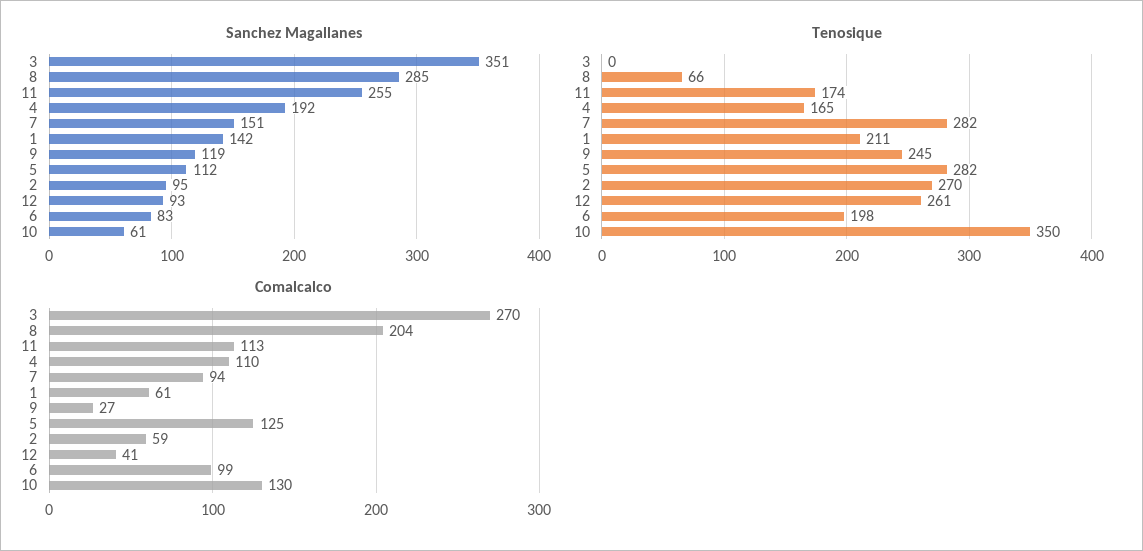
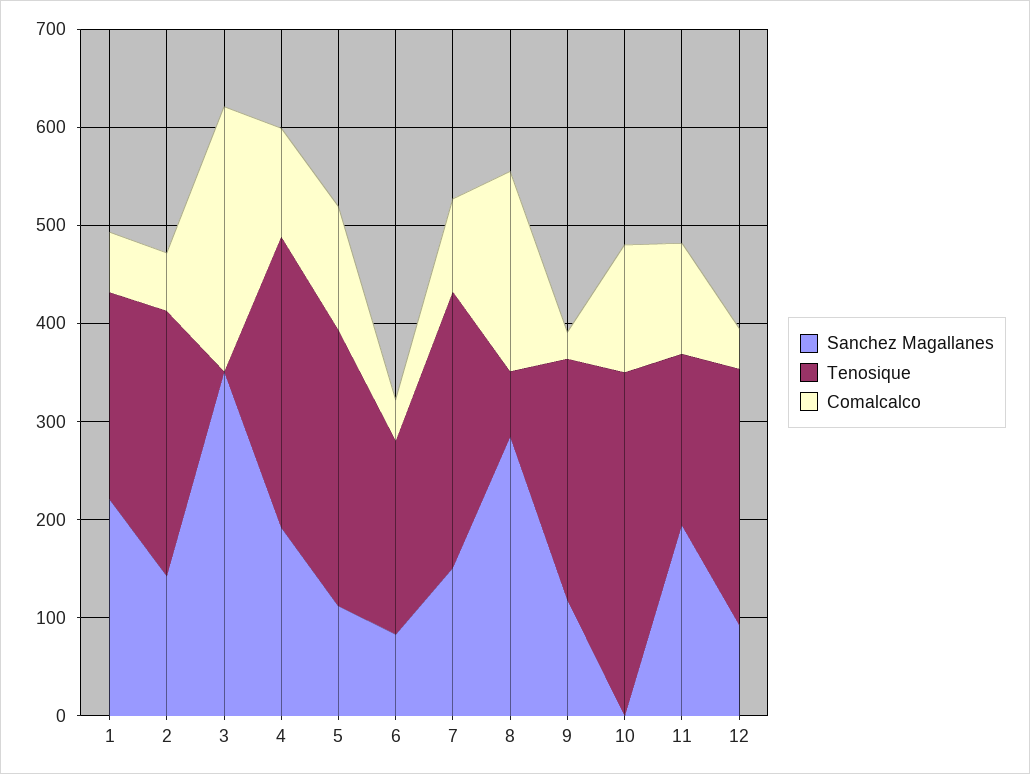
Sanchez Magallanes, 11: 255 -> 200
Sanchez Magallanes, 1: 142 -> 220
Sanchez Magallanes, 2: 95 -> 140
Sanchez Magallanes, 10: 61 -> 0
Tenosique, 4: 165 -> 300
Comalcalco, 6: 99 -> 40

